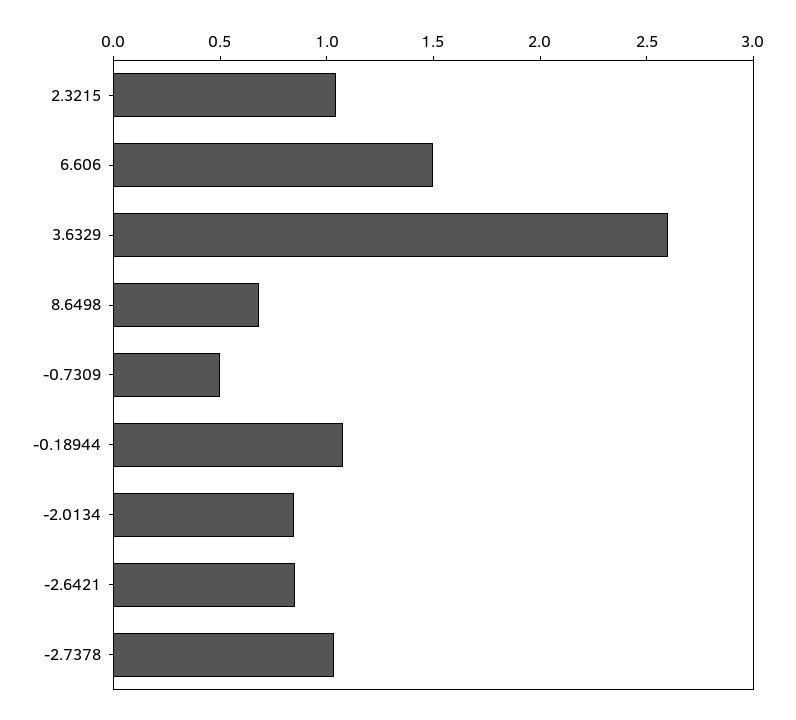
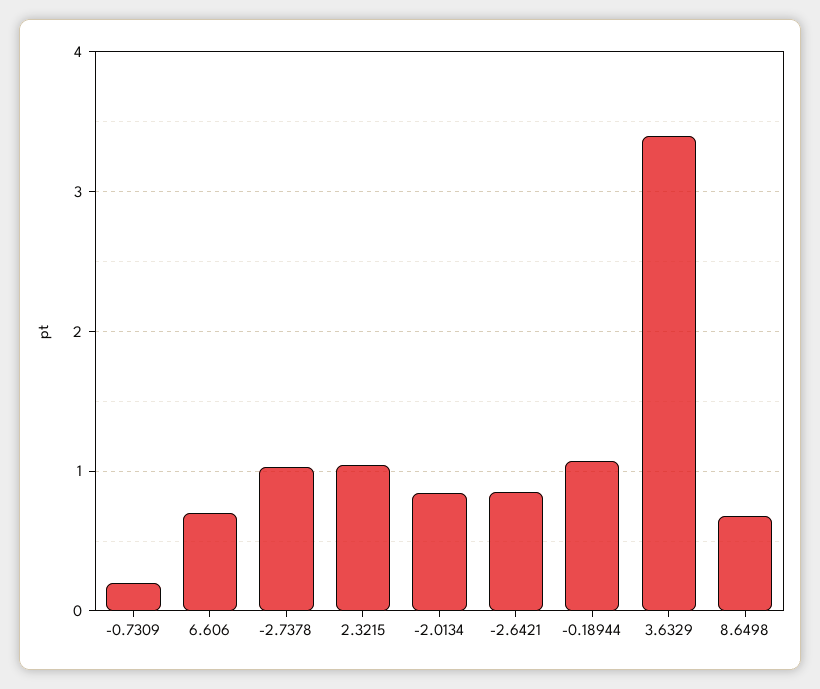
6.606: 1.5 -> 0.7
3.6329: 2.6 -> 3.4
-0.7309: 0.5 -> 0.2

